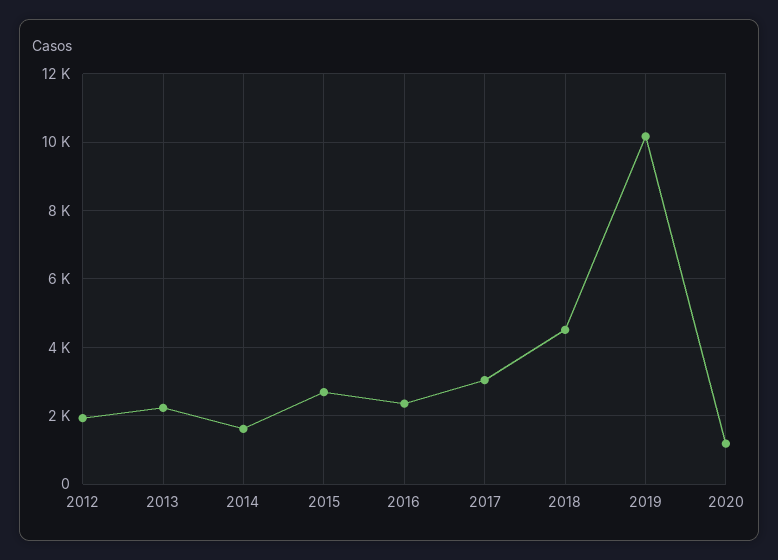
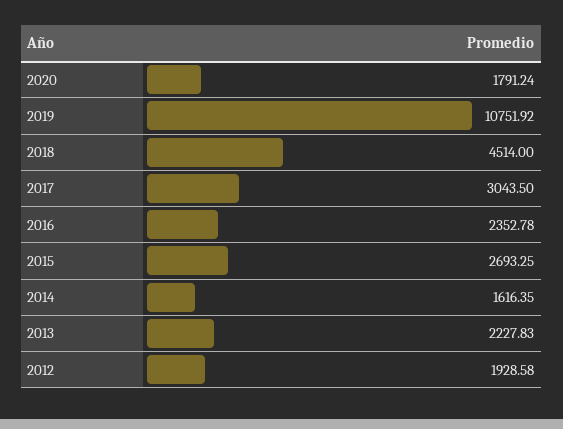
2019: 10200 -> 10751.92
2020: 1200 -> 1791.24

